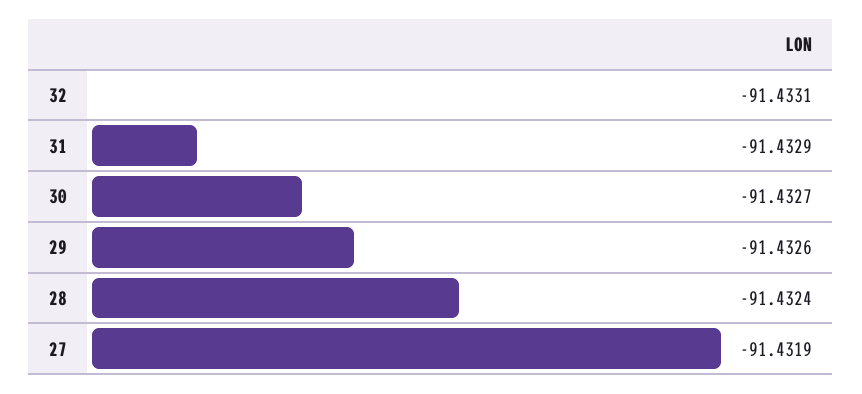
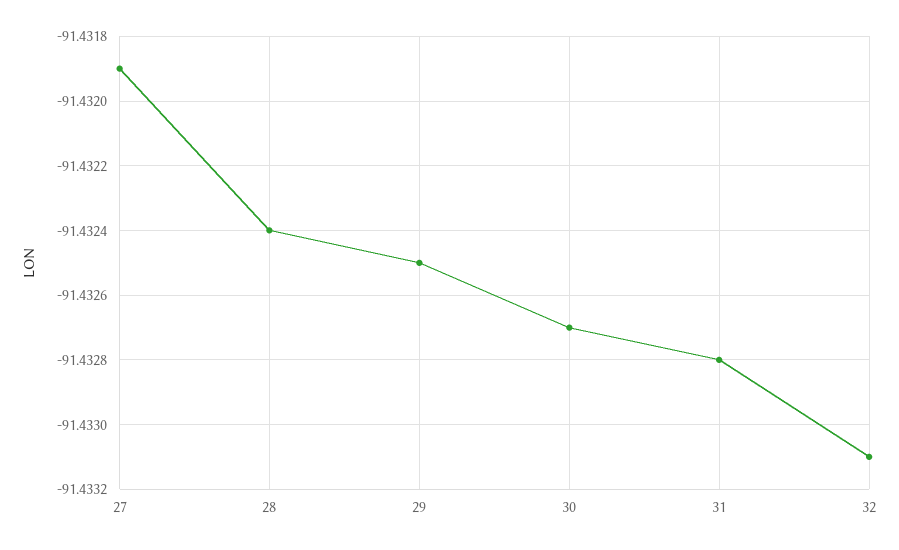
31: -91.4329 -> -91.4328
29: -91.4326 -> -91.4325

